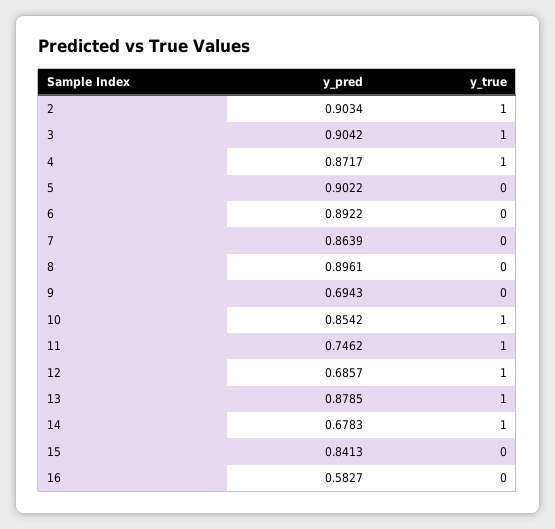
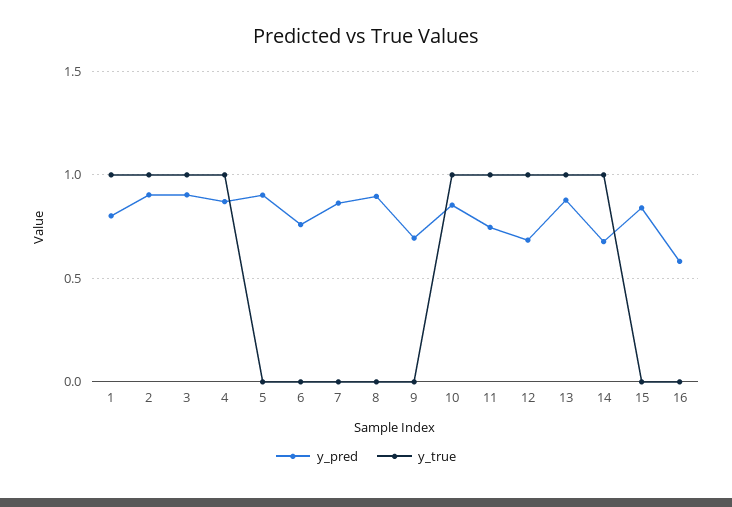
y_pred, 6: 0.8922 -> 0.75
y_pred, 1: none -> 0.8
y_true, 1: none -> 1

